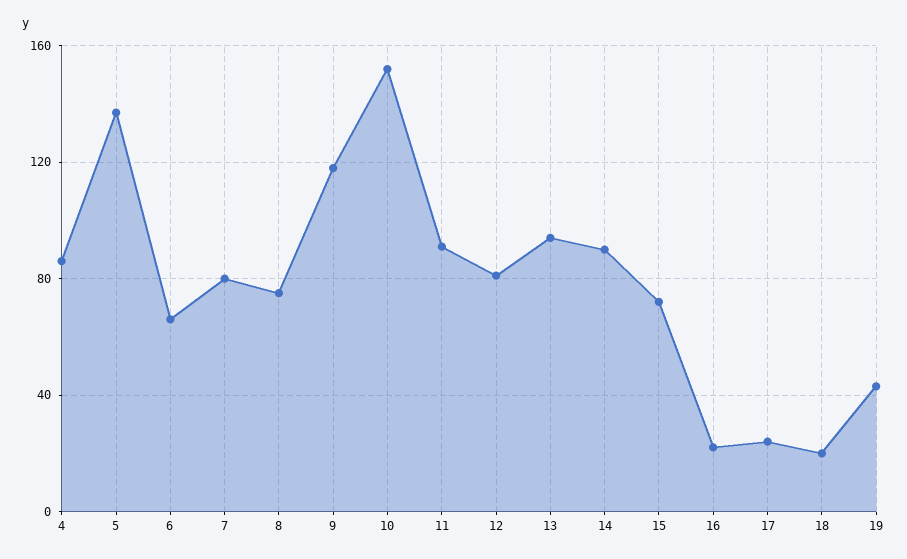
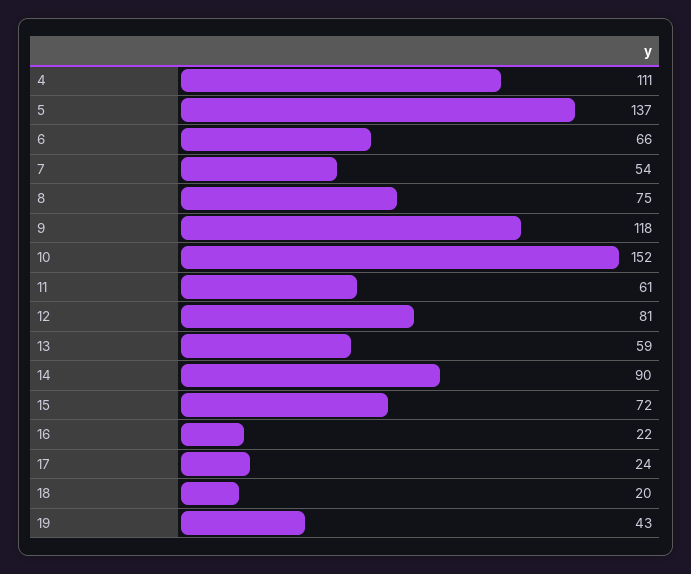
4: 85 -> 111
7: 80 -> 54
11: 90 -> 61
13: 95 -> 59

